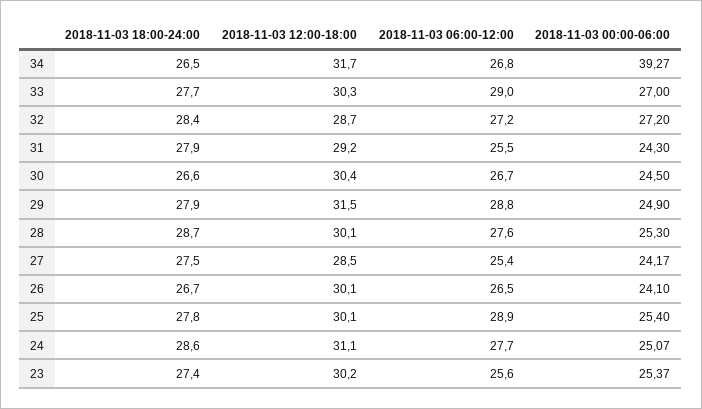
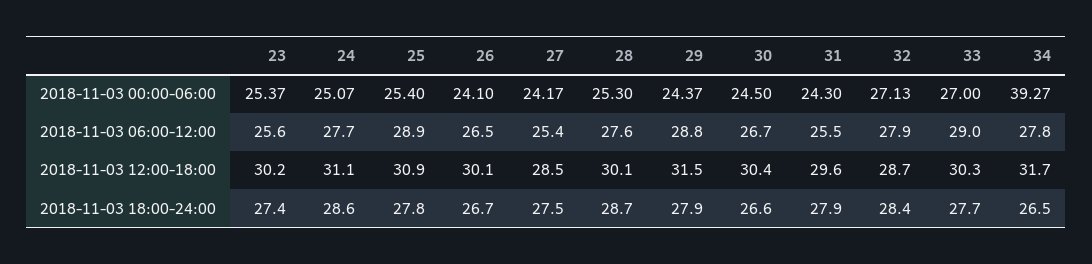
2018-11-03 06:00-12:00, 34: 26.8 -> 27.8
2018-11-03 06:00-12:00, 32: 27.2 -> 27.9
2018-11-03 00:00-06:00, 32: 27.2 -> 27.13
2018-11-03 12:00-18:00, 31: 29.2 -> 29.6
2018-11-03 00:00-06:00, 29: 24.9 -> 24.37
2018-11-03 12:00-18:00, 25: 30.1 -> 30.9

